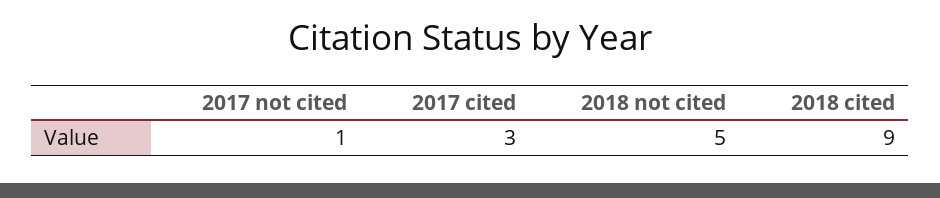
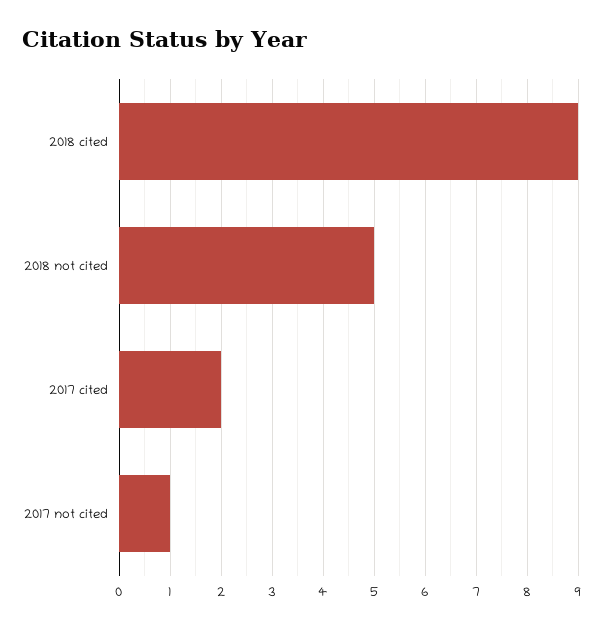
2017 cited: 3 -> 2

